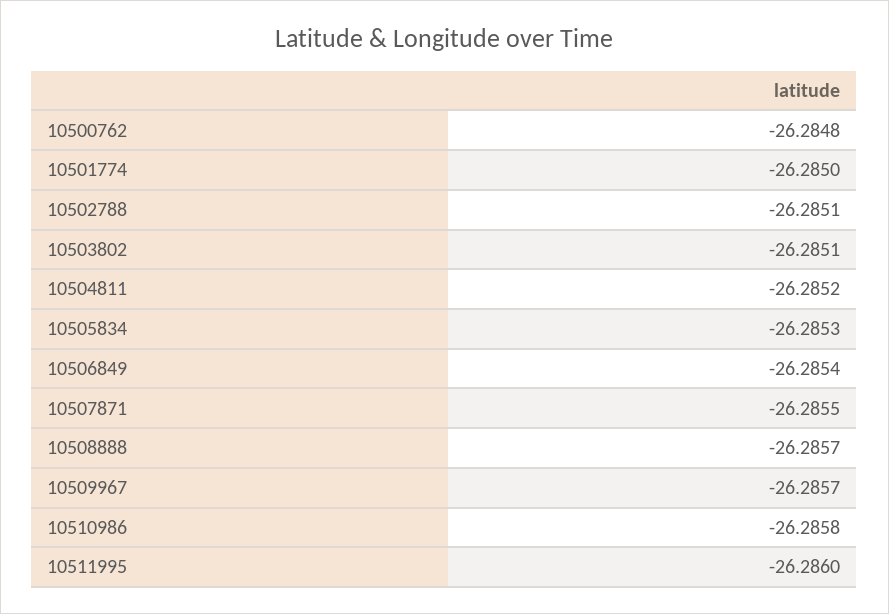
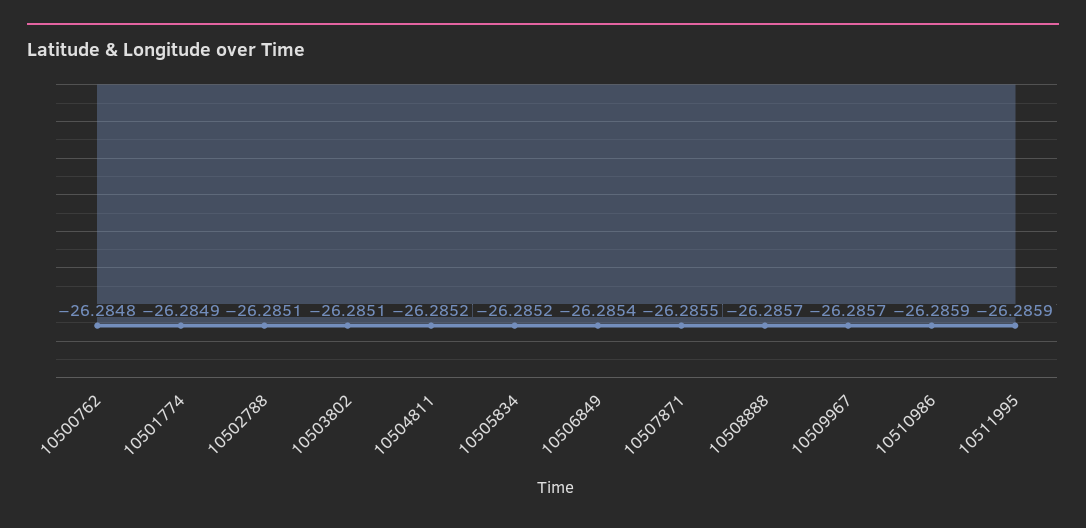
10501774: -26.285 -> -26.2849
10505834: -26.2853 -> -26.2852
10510986: -26.2858 -> -26.2859
10511995: -26.286 -> -26.2859

